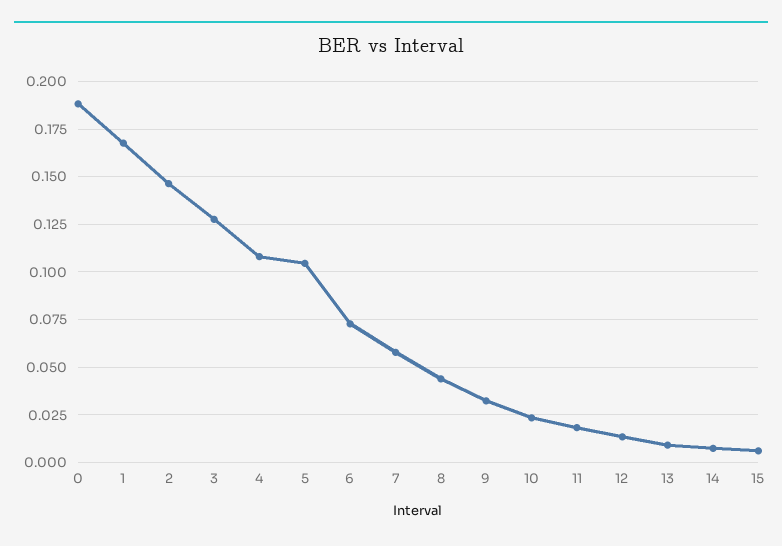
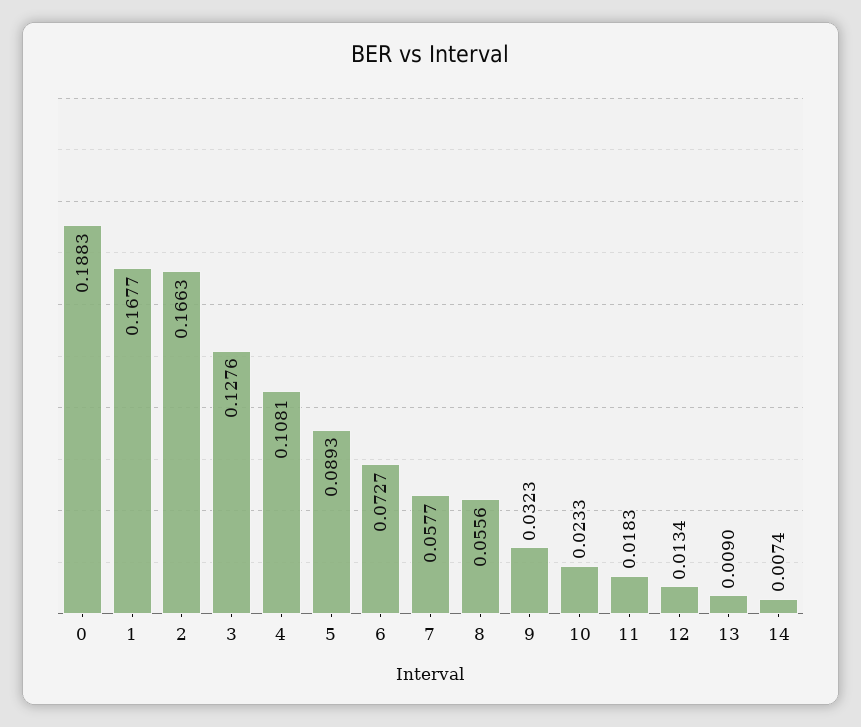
2: 0.145 -> 0.1663
5: 0.105 -> 0.0893
8: 0.045 -> 0.0556
15: 0.005 -> none

